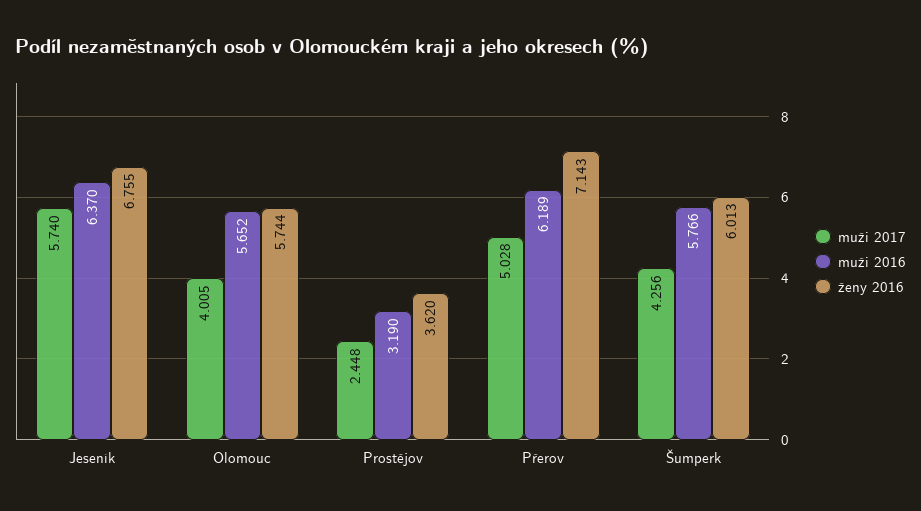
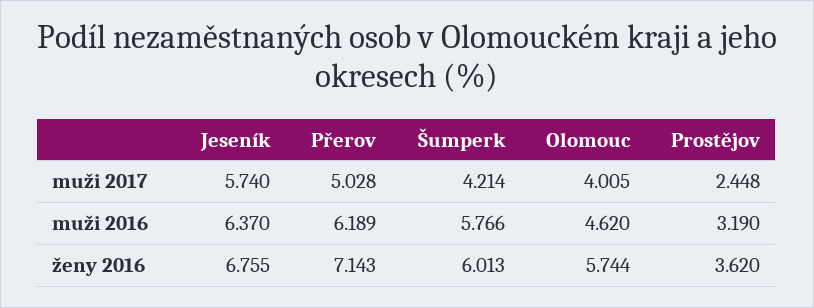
muži 2016, Olomouc: 5.652 -> 4.62
muži 2017, Šumperk: 4.256 -> 4.214

